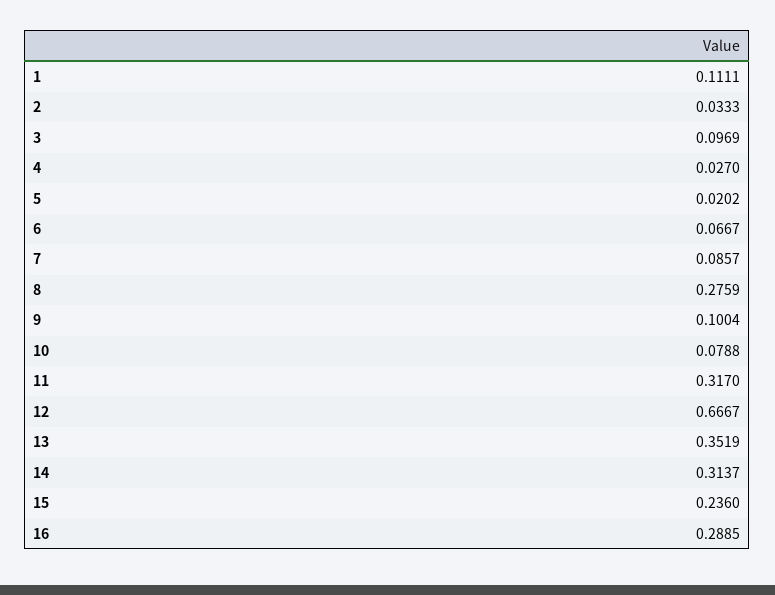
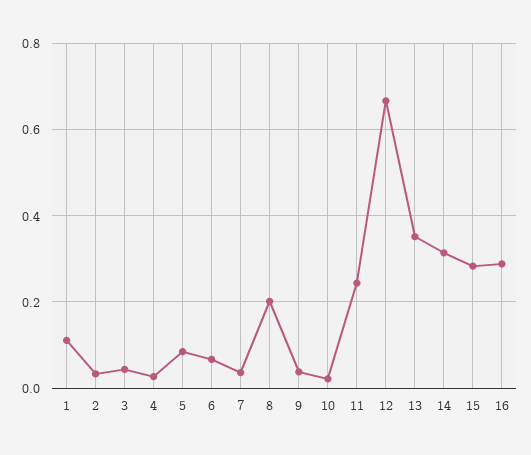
3: 0.0969 -> 0.04
5: 0.0202 -> 0.08
7: 0.0857 -> 0.04
8: 0.2759 -> 0.2
9: 0.1004 -> 0.04
10: 0.0788 -> 0.02
11: 0.317 -> 0.24
15: 0.236 -> 0.28

